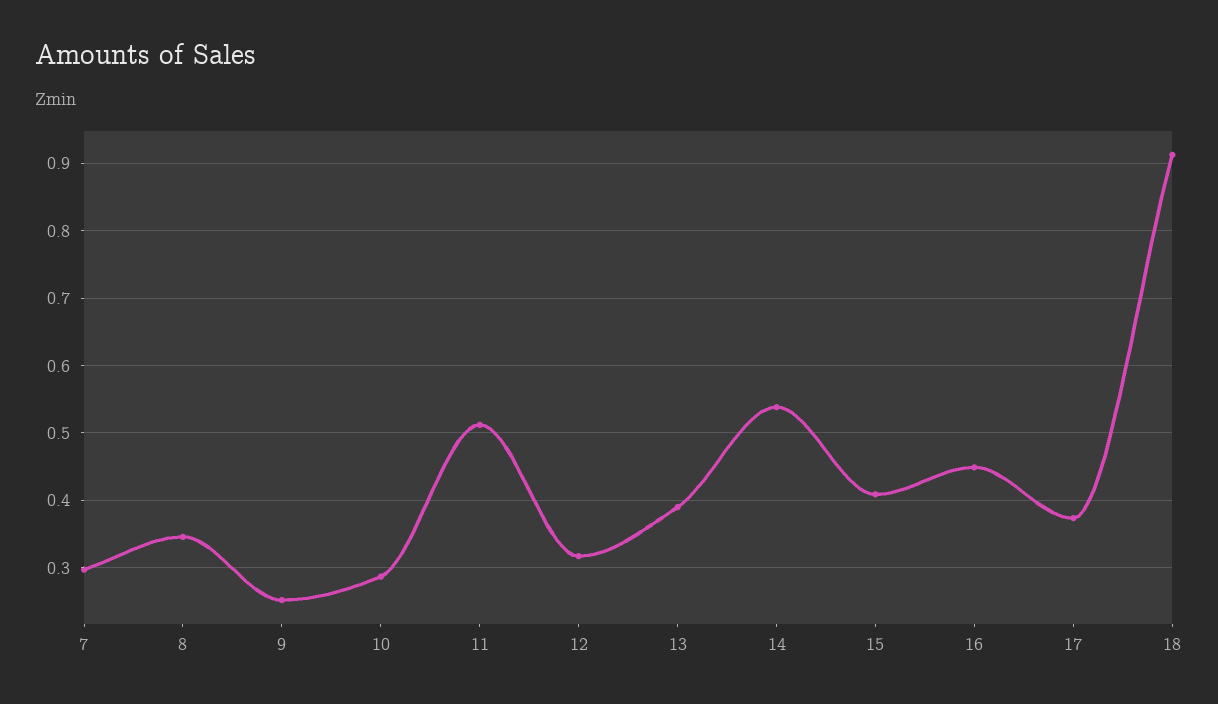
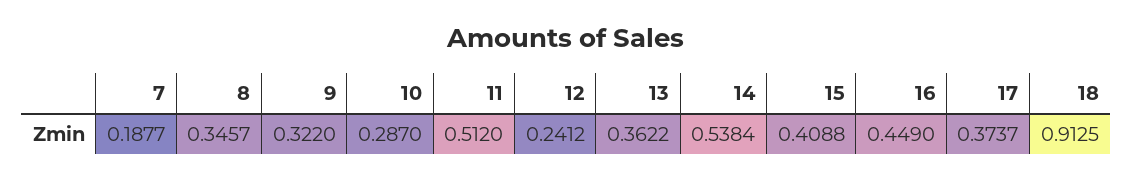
7: 0.3 -> 0.1877
9: 0.25 -> 0.322
12: 0.32 -> 0.2412
13: 0.39 -> 0.3622

